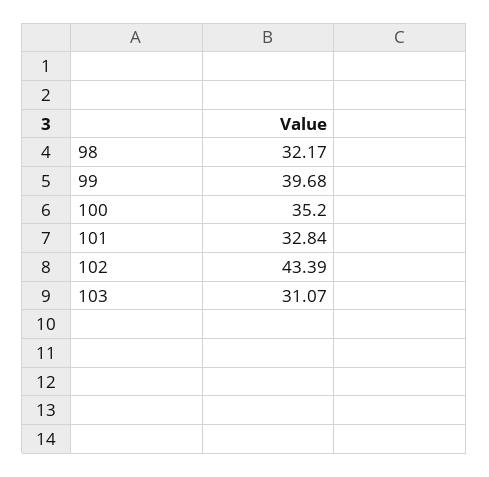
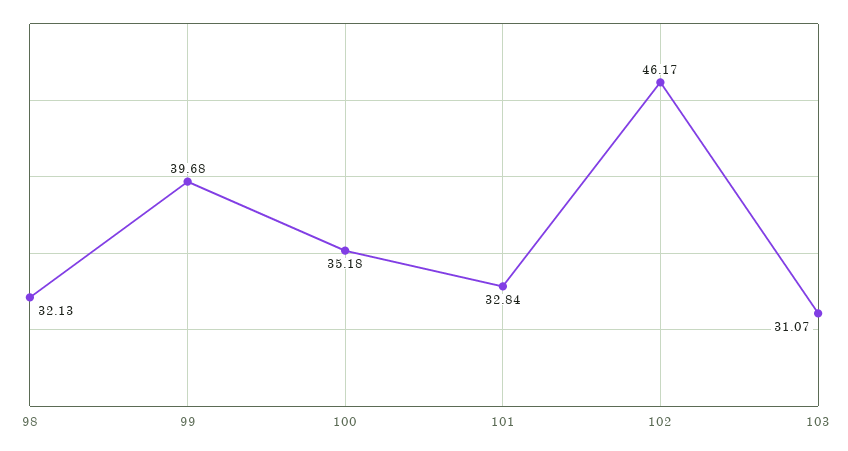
98: 32.17 -> 32.13
100: 35.2 -> 35.18
102: 43.39 -> 46.17

